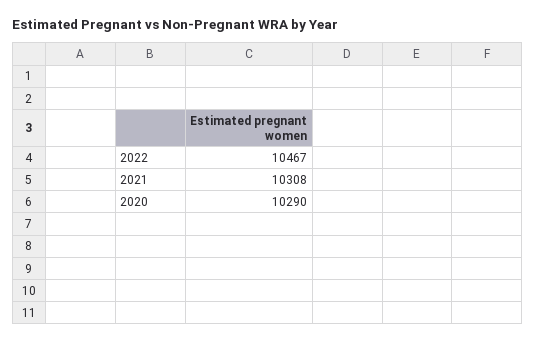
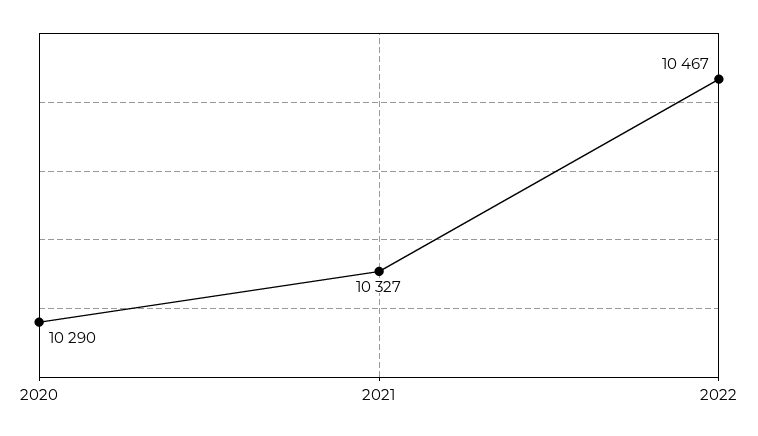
2021: 10308 -> 10327

